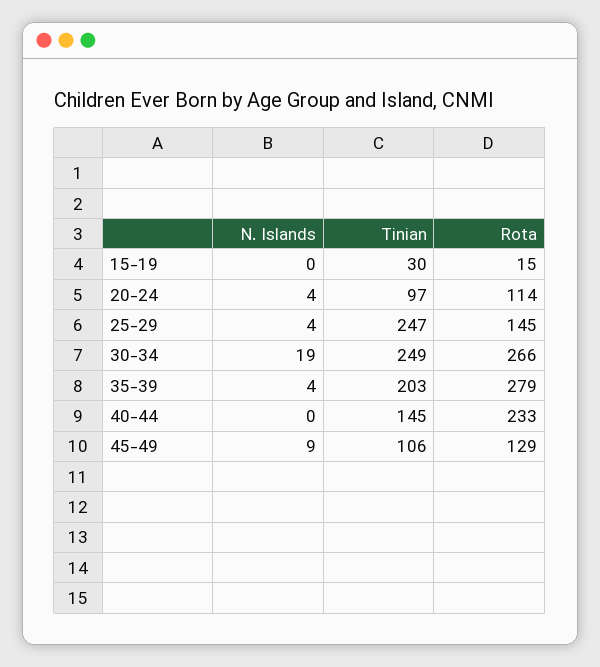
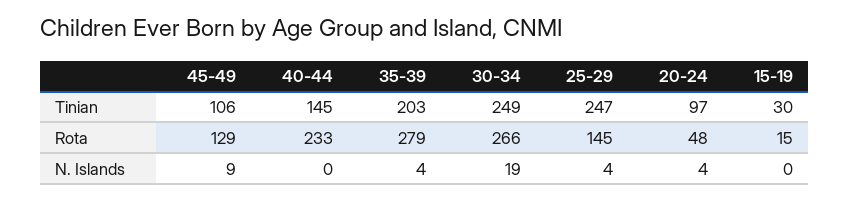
Rota, 20-24: 114 -> 48

